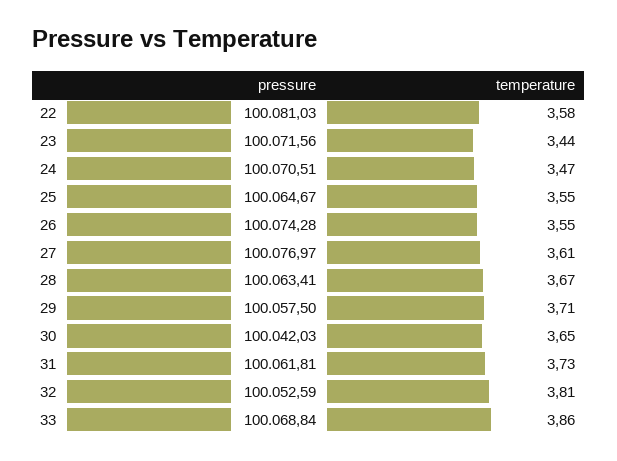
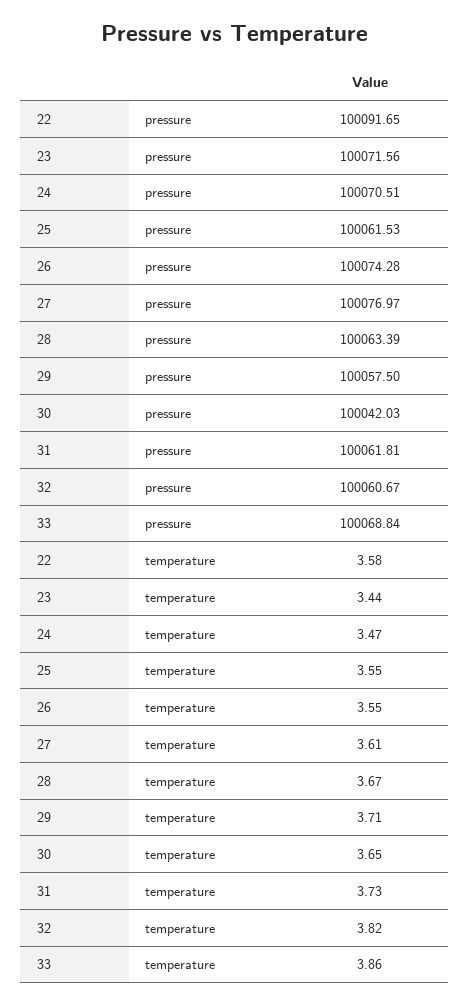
pressure, 22: 100081.03 -> 100091.65
pressure, 25: 100064.67 -> 100061.53
pressure, 28: 100063.41 -> 100063.39
pressure, 32: 100052.59 -> 100060.67
temperature, 32: 3.81 -> 3.82

